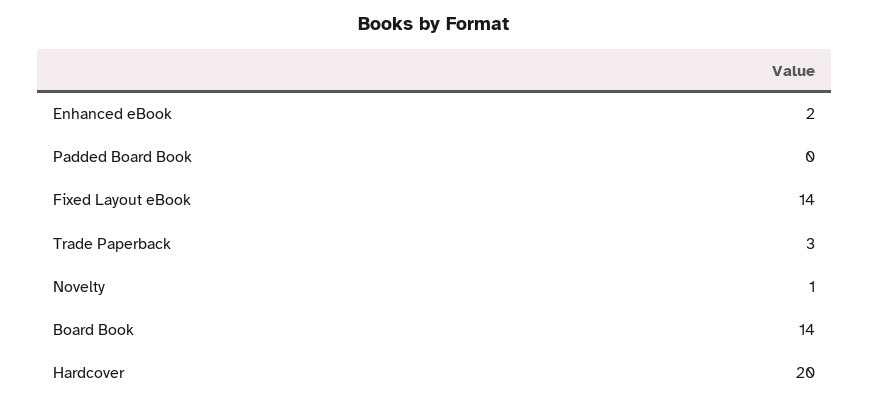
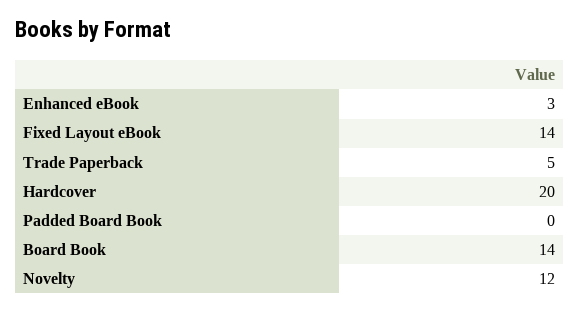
Enhanced eBook: 2 -> 3
Trade Paperback: 3 -> 5
Novelty: 1 -> 12

